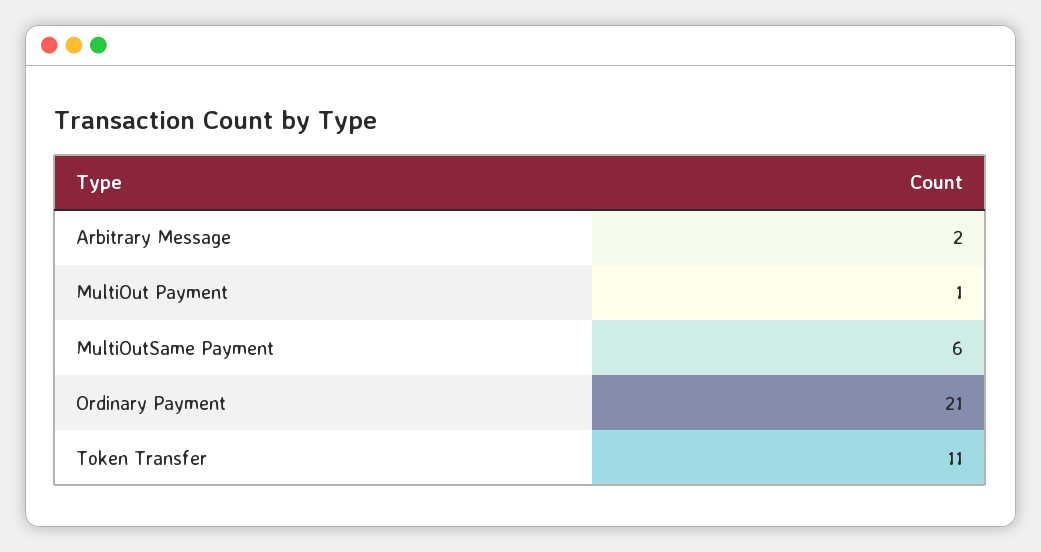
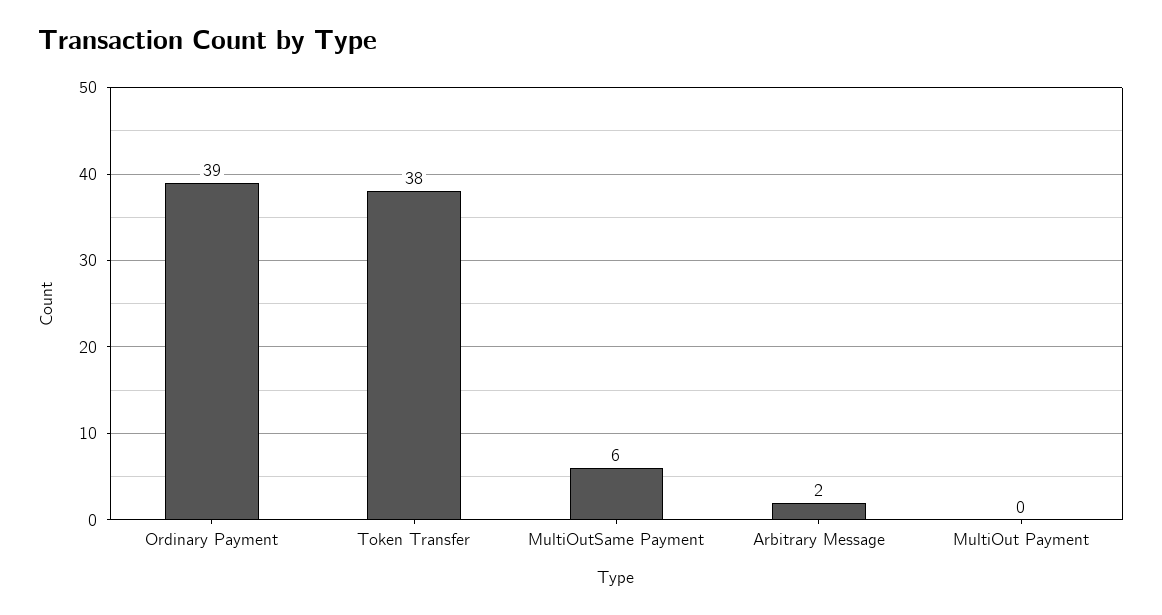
MultiOut Payment: 1 -> 0
Ordinary Payment: 21 -> 39
Token Transfer: 11 -> 38

